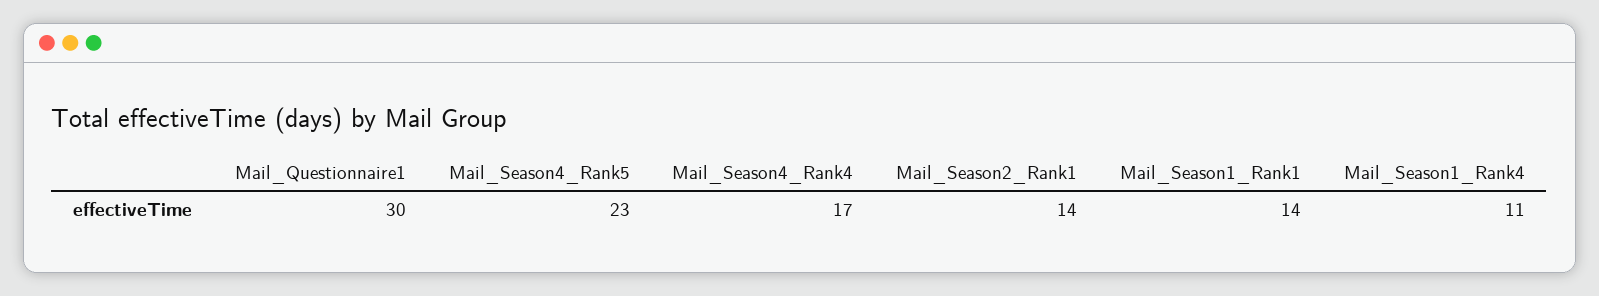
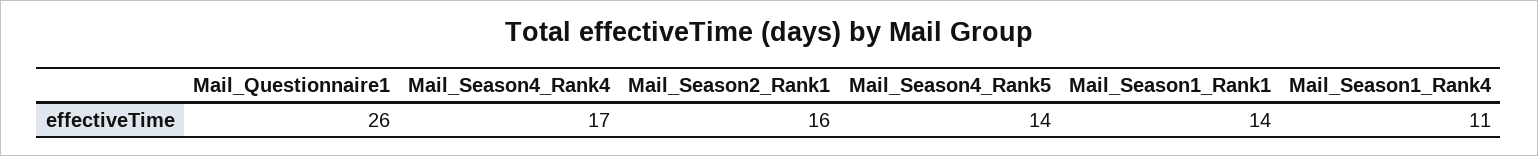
Mail_Questionnaire1: 30 -> 26
Mail_Season4_Rank5: 23 -> 14
Mail_Season2_Rank1: 14 -> 16

